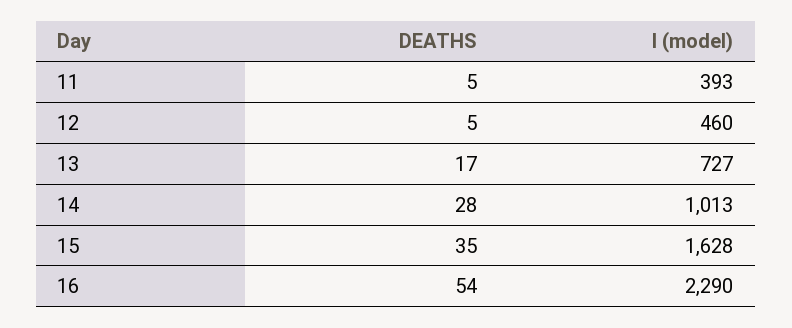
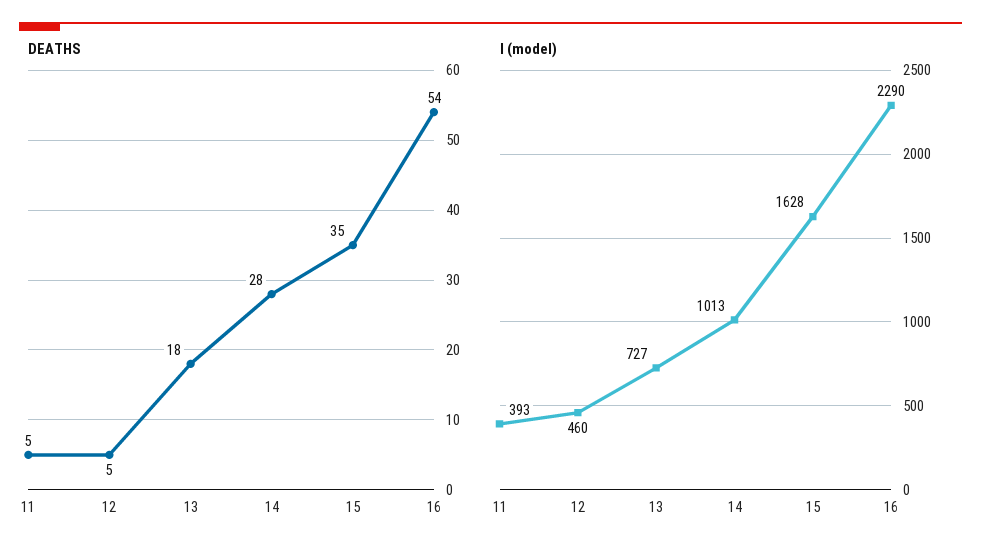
DEATHS, 13: 17 -> 18

